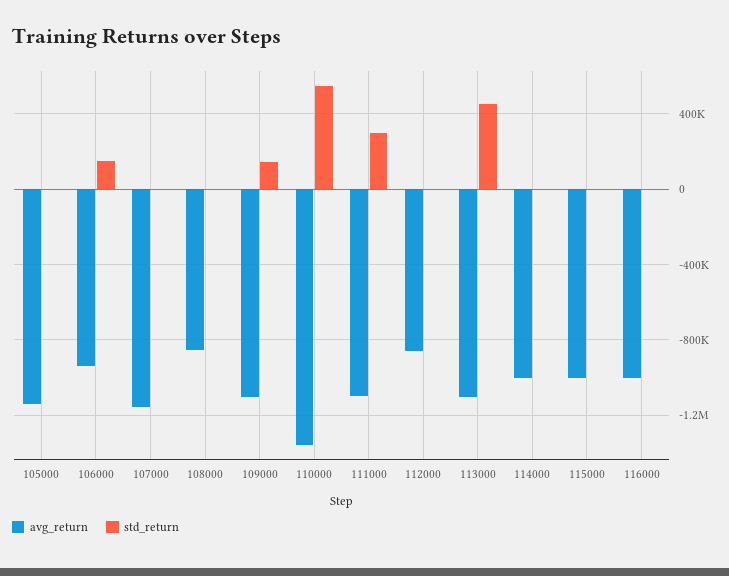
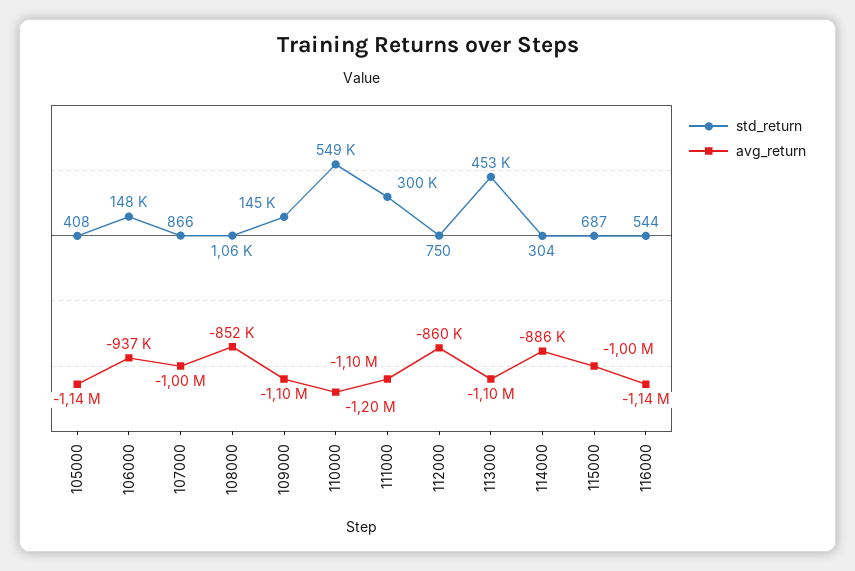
avg_return, 107000: -1150000 -> -1000000
avg_return, 110000: -1350000 -> -1200000
avg_return, 114000: -1000000 -> -886000
avg_return, 116000: -1000000 -> -1140000

